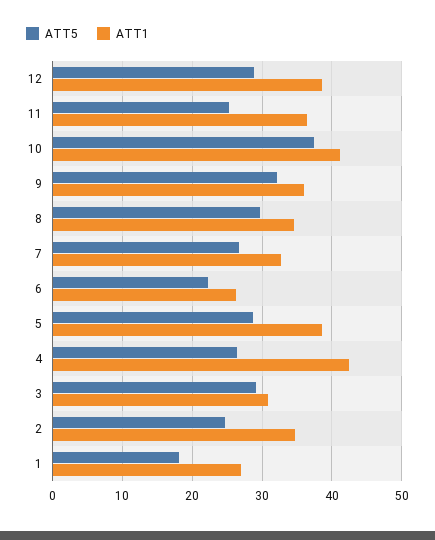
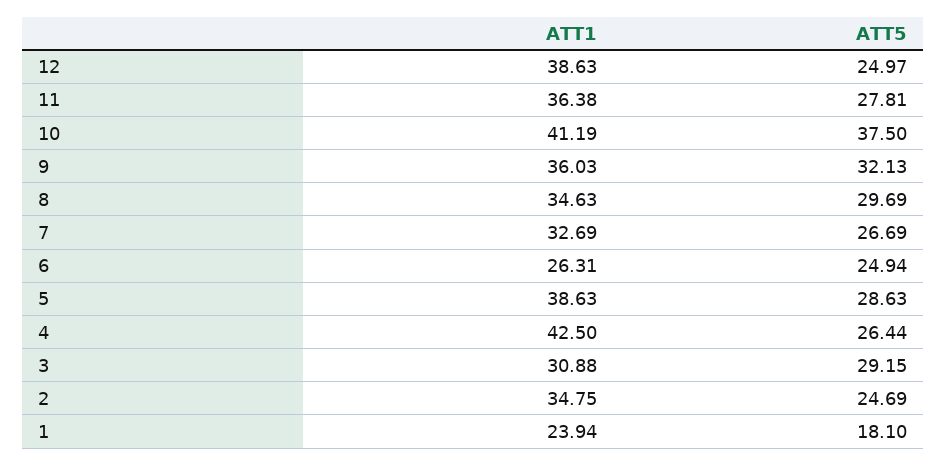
ATT5, 12: 29 -> 24.97
ATT5, 11: 25 -> 27.81
ATT5, 6: 22 -> 24.94
ATT1, 1: 27 -> 23.94

